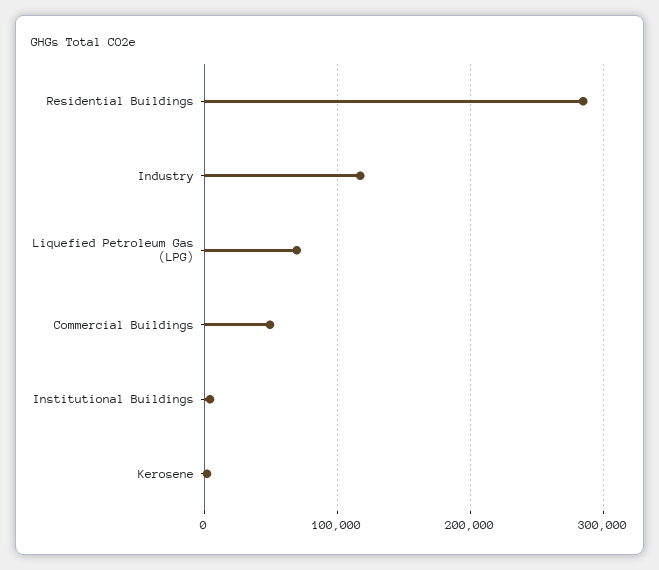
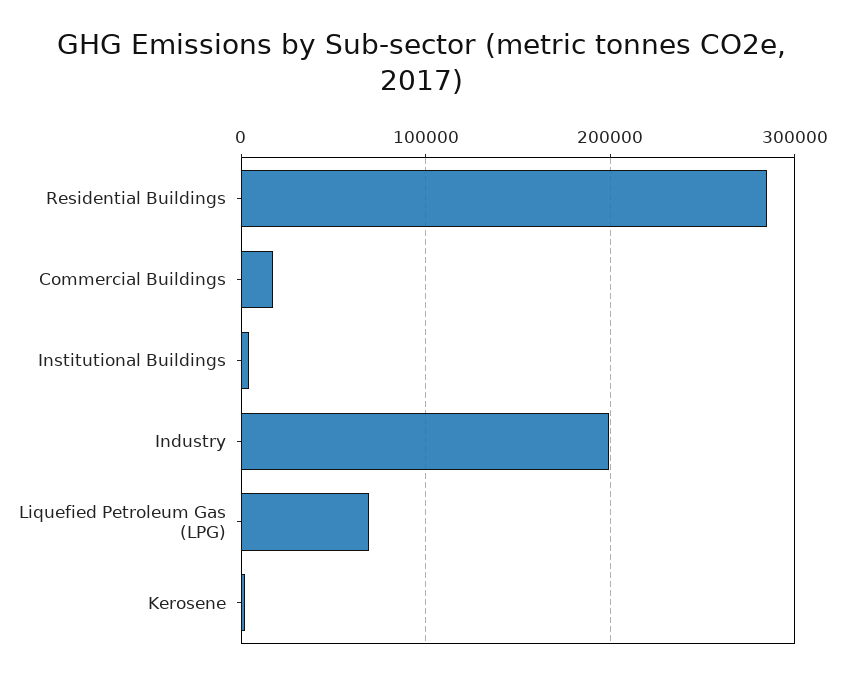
Industry: 120000 -> 200000
Commercial Buildings: 50000 -> 20000

